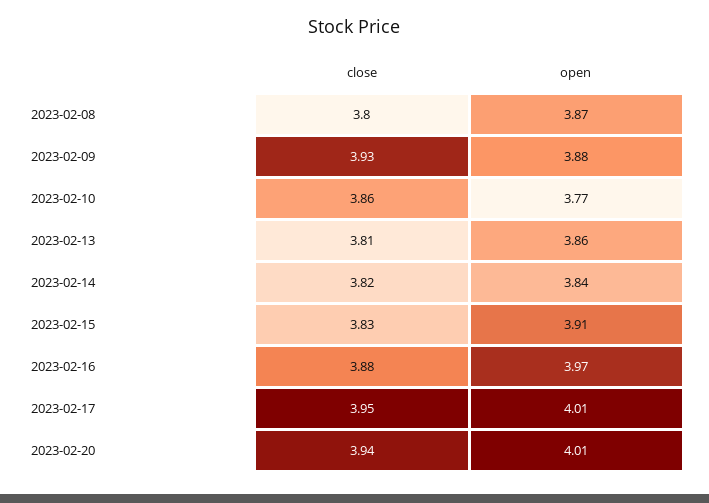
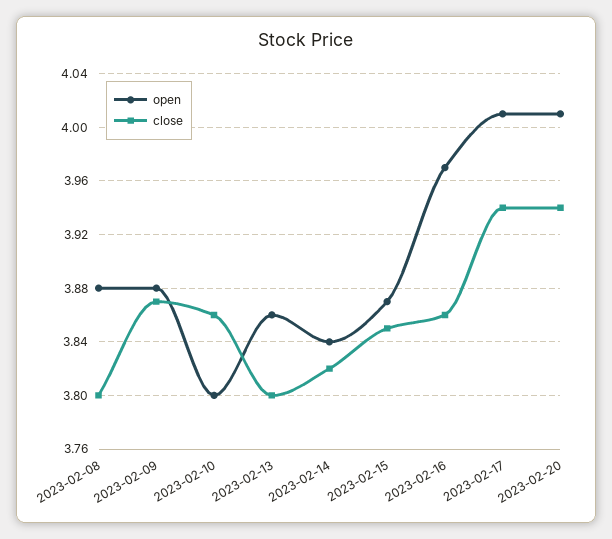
open, 2023-02-08: 3.87 -> 3.88
close, 2023-02-09: 3.93 -> 3.87
open, 2023-02-10: 3.77 -> 3.8
close, 2023-02-13: 3.81 -> 3.8
close, 2023-02-15: 3.83 -> 3.85
open, 2023-02-15: 3.91 -> 3.87
close, 2023-02-16: 3.88 -> 3.86
close, 2023-02-17: 3.95 -> 3.94

